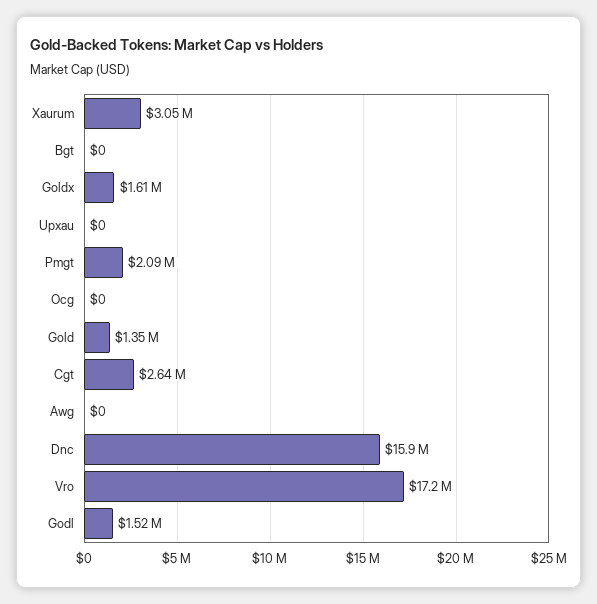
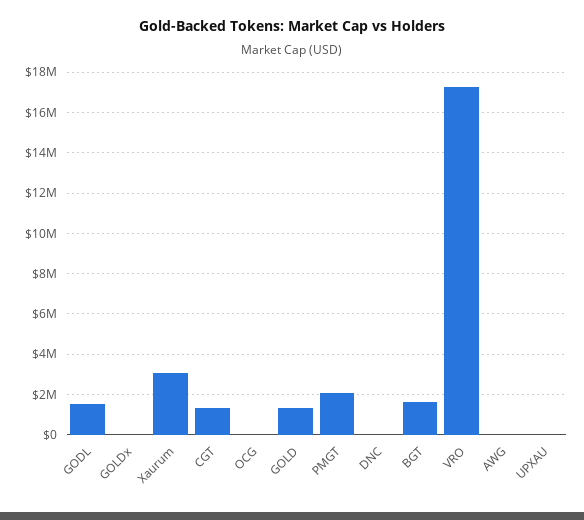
Bgt: 0 -> 1500000
Goldx: 1610000 -> 0
Cgt: 2640000 -> 1500000
Dnc: 15900000 -> 0

